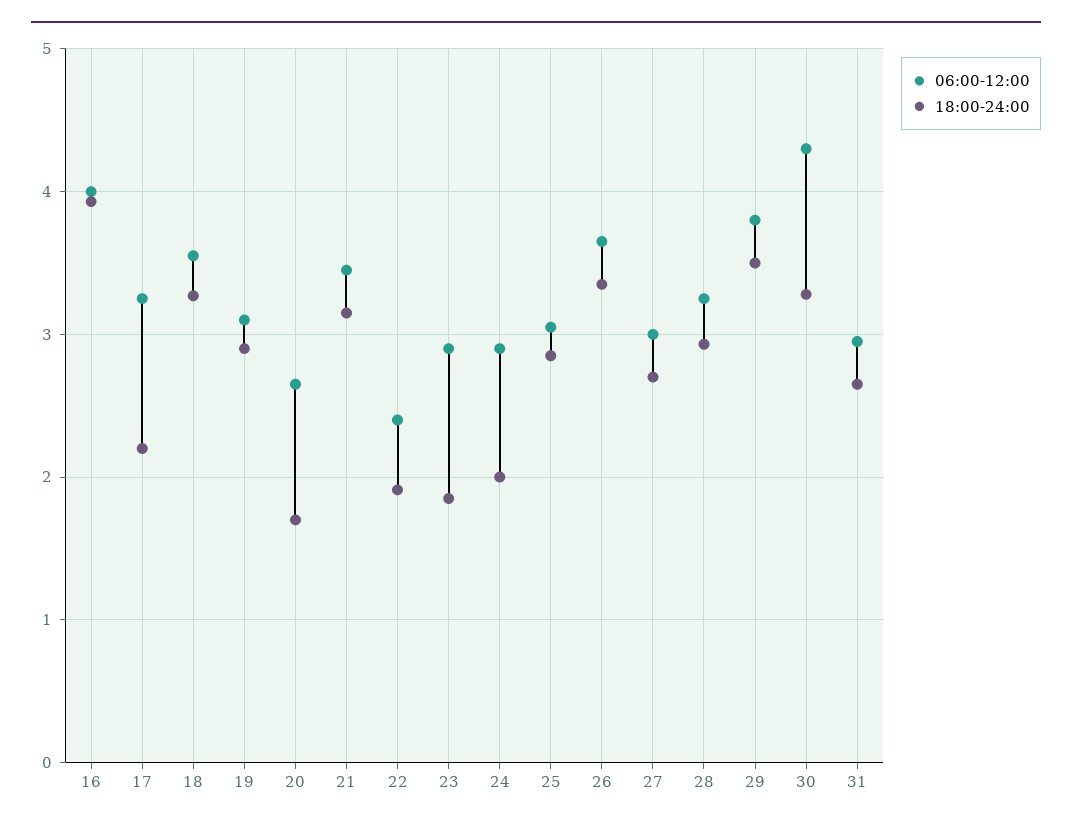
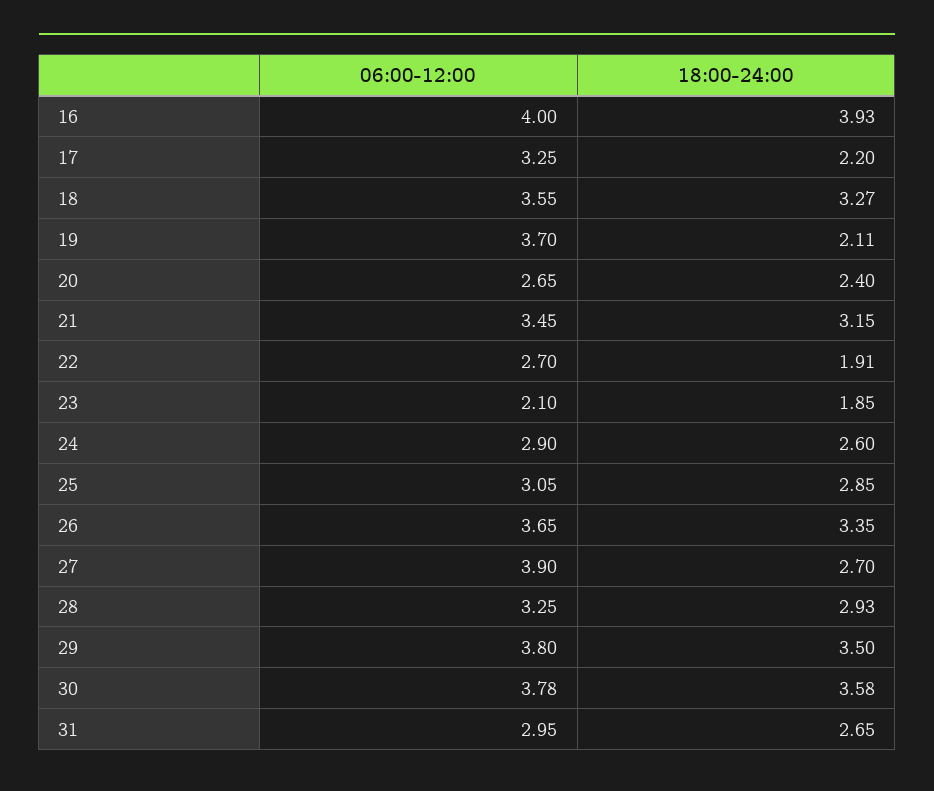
06:00-12:00, 19: 3.1 -> 3.7
18:00-24:00, 19: 2.9 -> 2.11
18:00-24:00, 20: 1.7 -> 2.4
06:00-12:00, 22: 2.4 -> 2.7
06:00-12:00, 23: 2.9 -> 2.1
18:00-24:00, 24: 2 -> 2.6
06:00-12:00, 27: 3 -> 3.9
06:00-12:00, 30: 4.3 -> 3.78
18:00-24:00, 30: 3.3 -> 3.58

